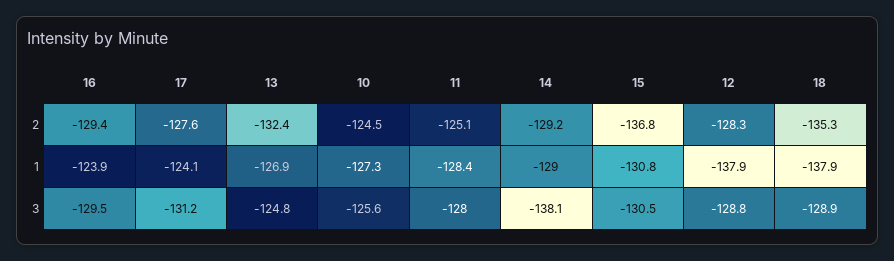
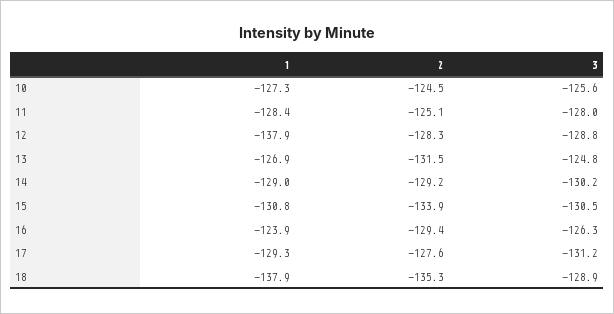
13, 2: -132.4 -> -131.5
15, 2: -136.8 -> -133.9
17, 1: -124.1 -> -129.3
16, 3: -129.5 -> -126.3
14, 3: -138.1 -> -130.2

